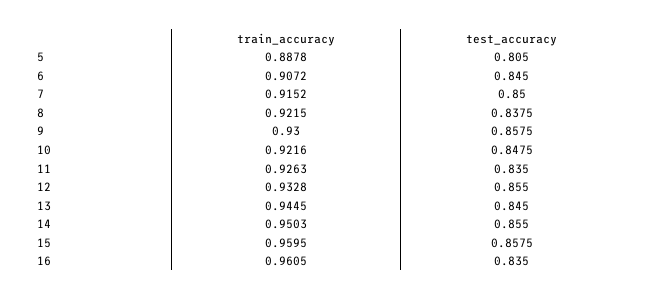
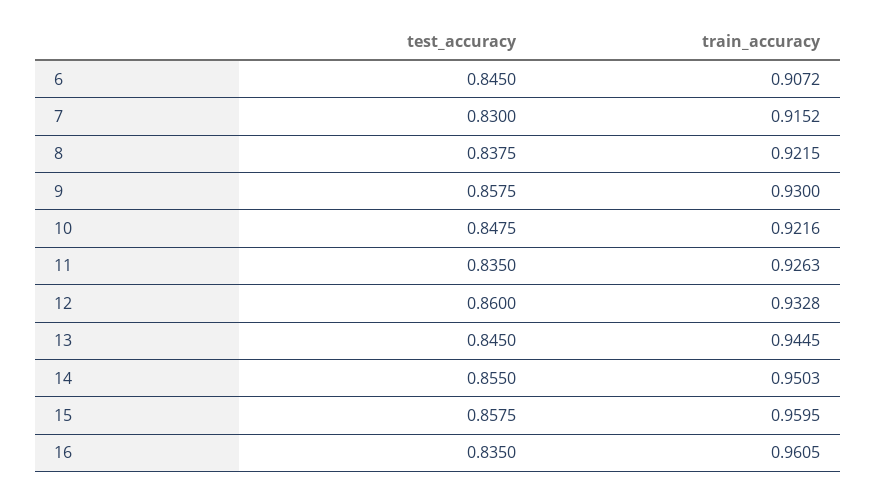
train_accuracy, 5: 0.8878 -> none
test_accuracy, 5: 0.805 -> none
test_accuracy, 7: 0.85 -> 0.83
test_accuracy, 12: 0.855 -> 0.86

